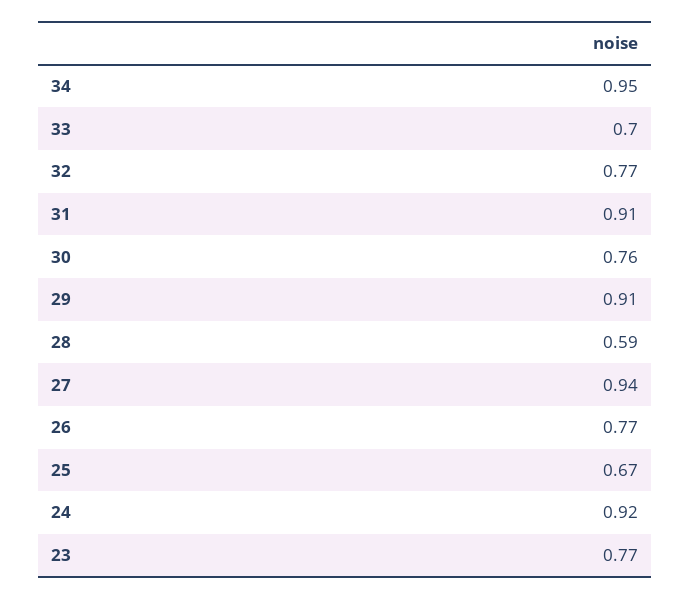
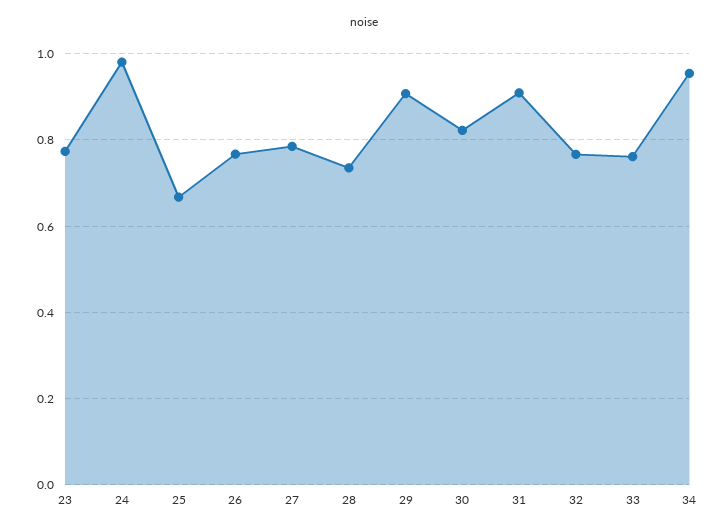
33: 0.7 -> 0.76
30: 0.76 -> 0.82
28: 0.59 -> 0.74
27: 0.94 -> 0.78
24: 0.92 -> 0.98

